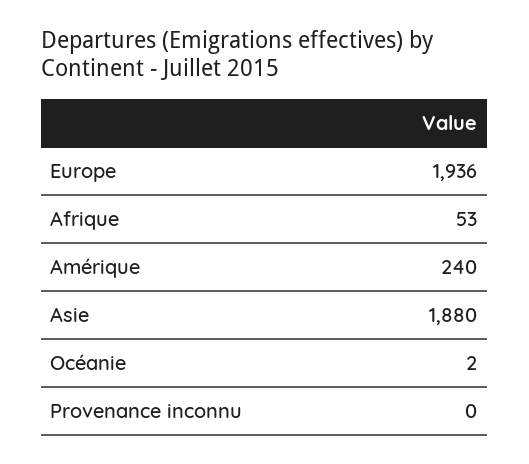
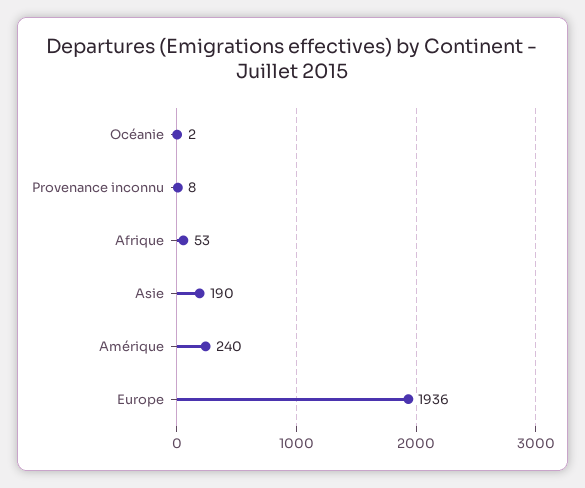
Asie: 1880 -> 190
Provenance inconnu: 0 -> 8

